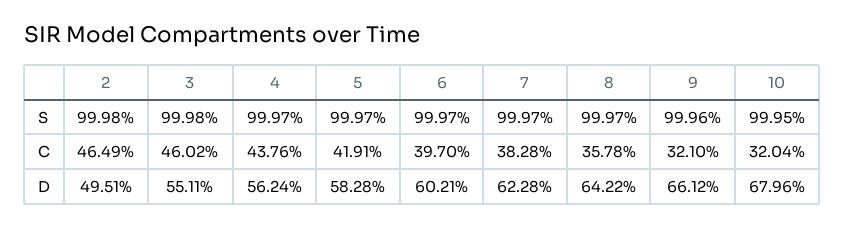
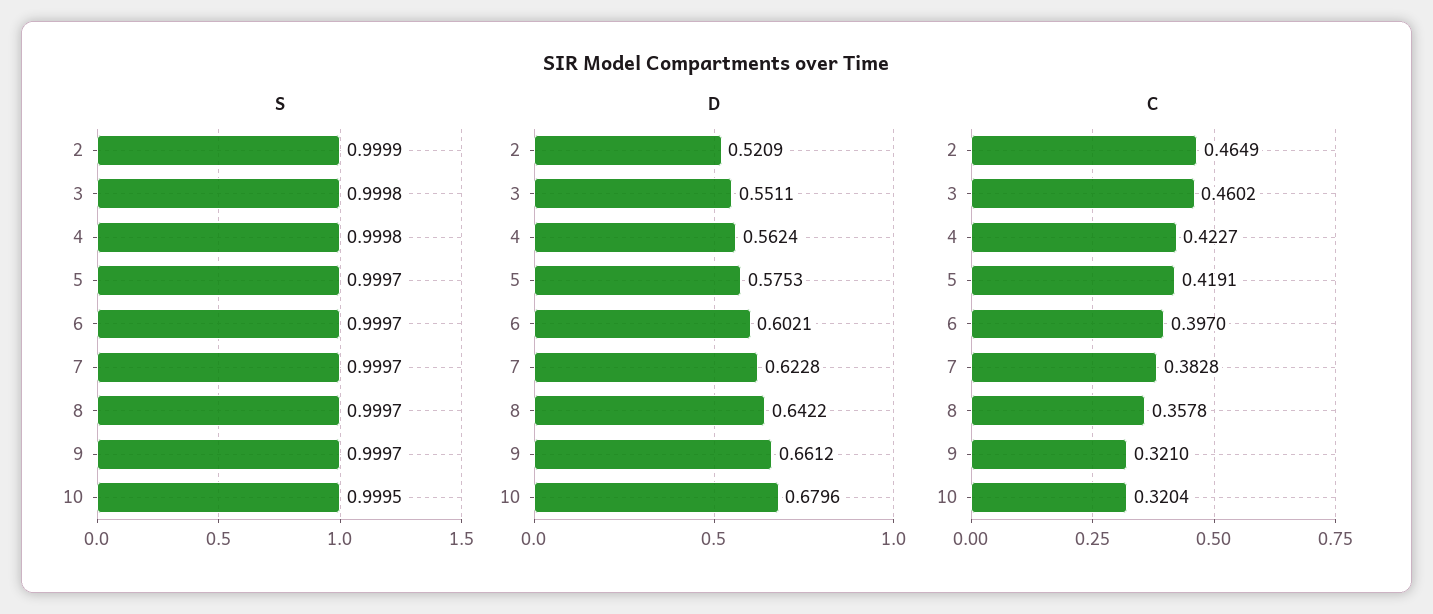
S, 2: 0.9998 -> 0.9999
S, 4: 0.9997 -> 0.9998
S, 9: 0.9996 -> 0.9997
C, 4: 0.4376 -> 0.4227
D, 2: 0.4951 -> 0.5209
D, 5: 0.5828 -> 0.5753

